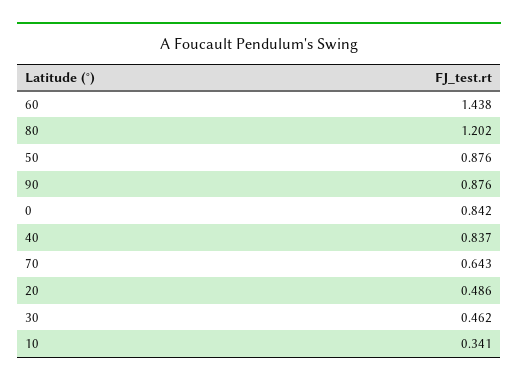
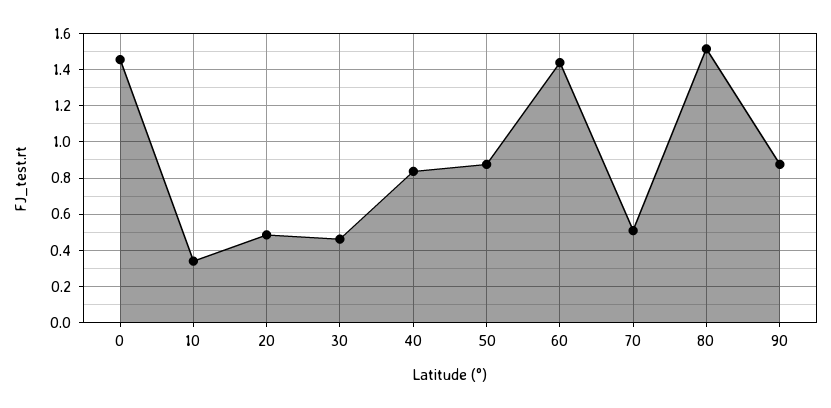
80: 1.202 -> 1.5
0: 0.842 -> 1.45
70: 0.643 -> 0.5

